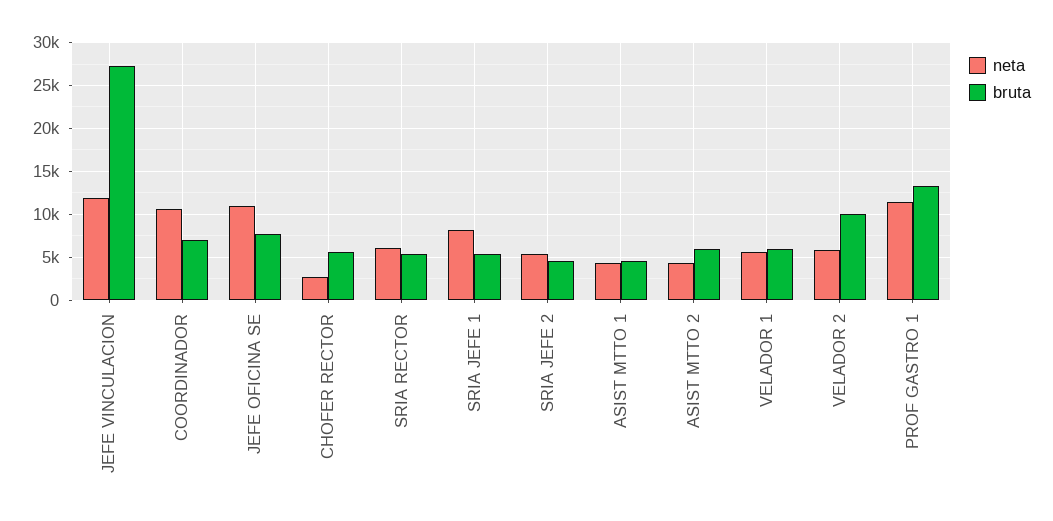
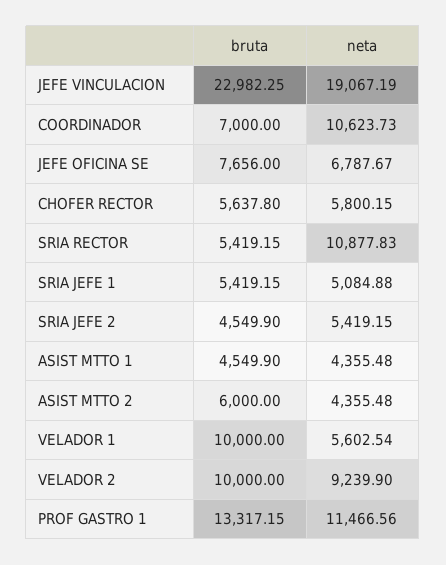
neta, JEFE VINCULACION: 12000 -> 19067.19
bruta, JEFE VINCULACION: 27000 -> 22982.25
neta, JEFE OFICINA SE: 11000 -> 6787.67
neta, CHOFER RECTOR: 3000 -> 5800.15
neta, SRIA RECTOR: 6000 -> 10877.83
neta, SRIA JEFE 1: 8000 -> 5084.88
bruta, VELADOR 1: 6000 -> 10000
neta, VELADOR 2: 6000 -> 9239.9

